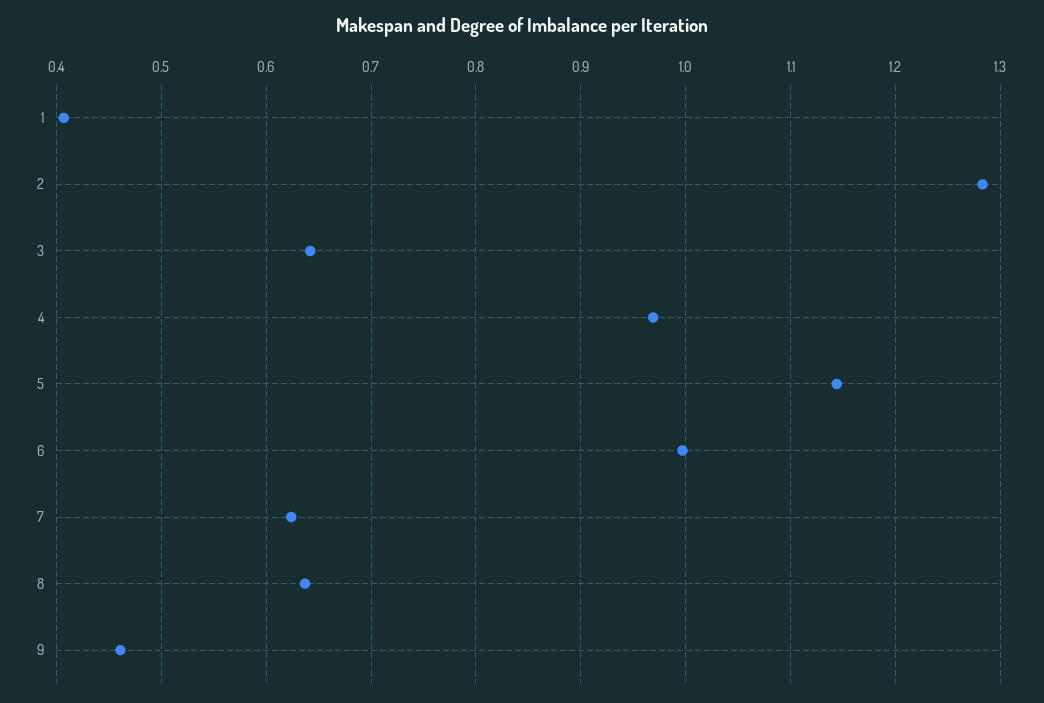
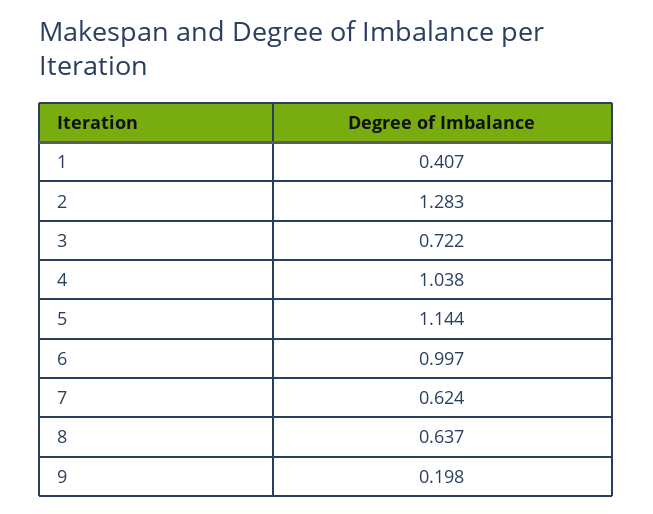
3: 0.64 -> 0.722
4: 0.97 -> 1.038
9: 0.46 -> 0.198

